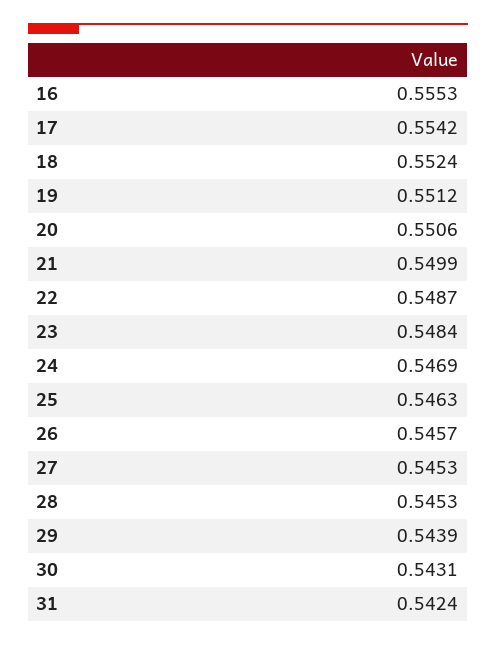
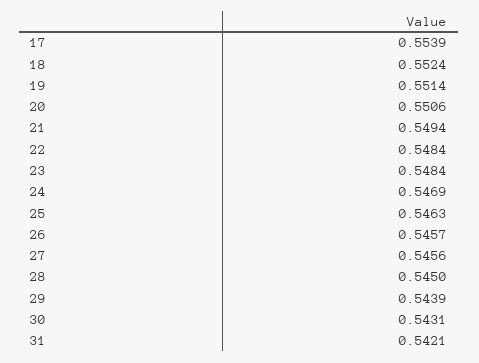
16: 0.5553 -> none
17: 0.5542 -> 0.5539
19: 0.5512 -> 0.5514
21: 0.5499 -> 0.5494
22: 0.5487 -> 0.5484
27: 0.5453 -> 0.5456
28: 0.5453 -> 0.545
31: 0.5424 -> 0.5421

